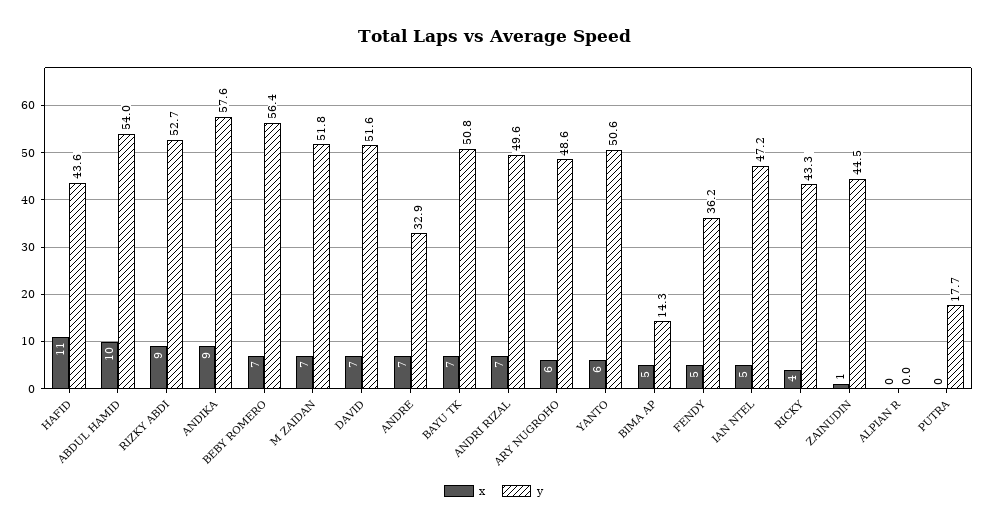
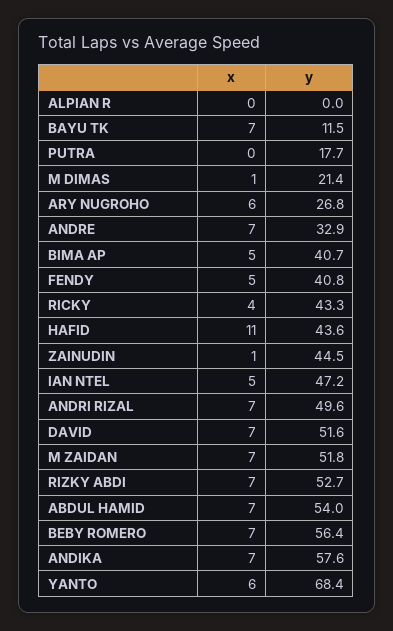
x, ABDUL HAMID: 10 -> 7
x, RIZKY ABDI: 9 -> 7
x, ANDIKA: 9 -> 7
y, BAYU TK: 50.8 -> 11.5
y, ARY NUGROHO: 48.6 -> 26.8
y, YANTO: 50.6 -> 68.4
y, BIMA AP: 14.3 -> 40.7
y, FENDY: 36.2 -> 40.8
x, M DIMAS: none -> 1
y, M DIMAS: none -> 21.4

